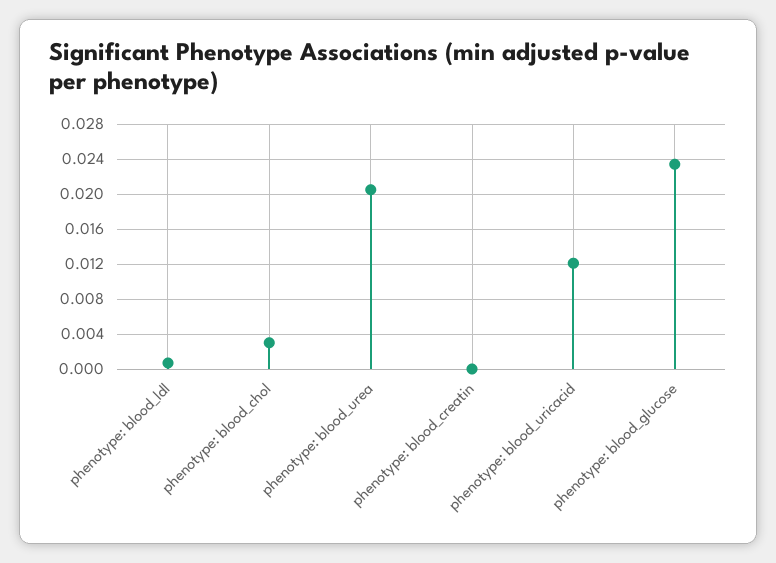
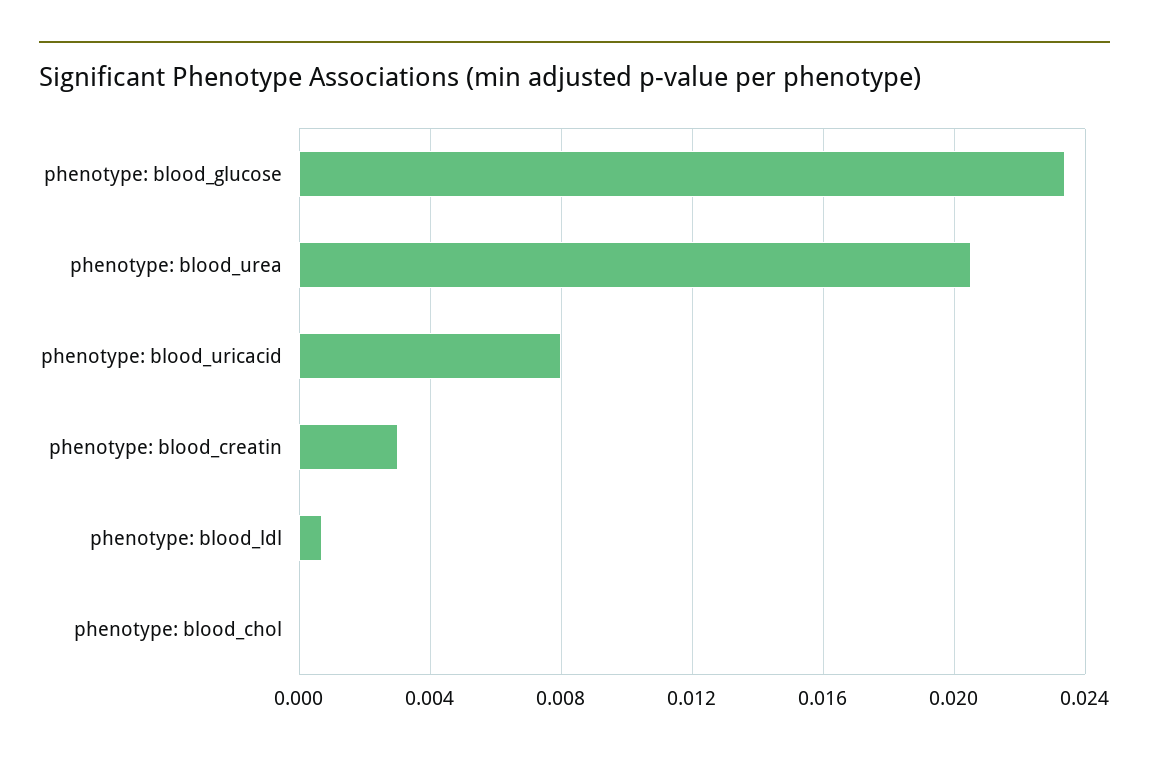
phenotype: blood_chol: 0.003 -> 0
phenotype: blood_creatin: 0 -> 0.003
phenotype: blood_uricacid: 0.012 -> 0.008

